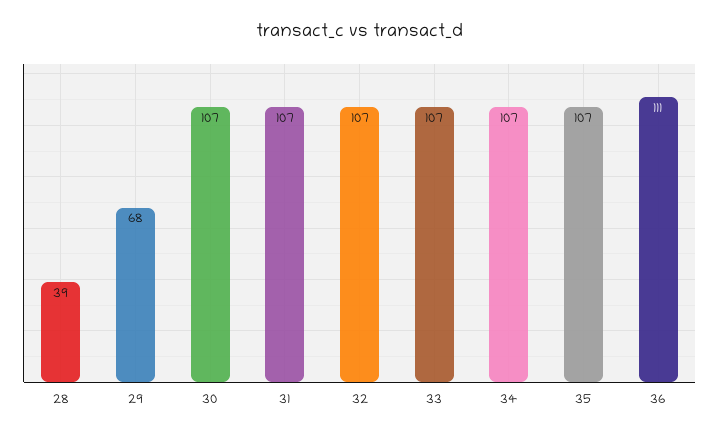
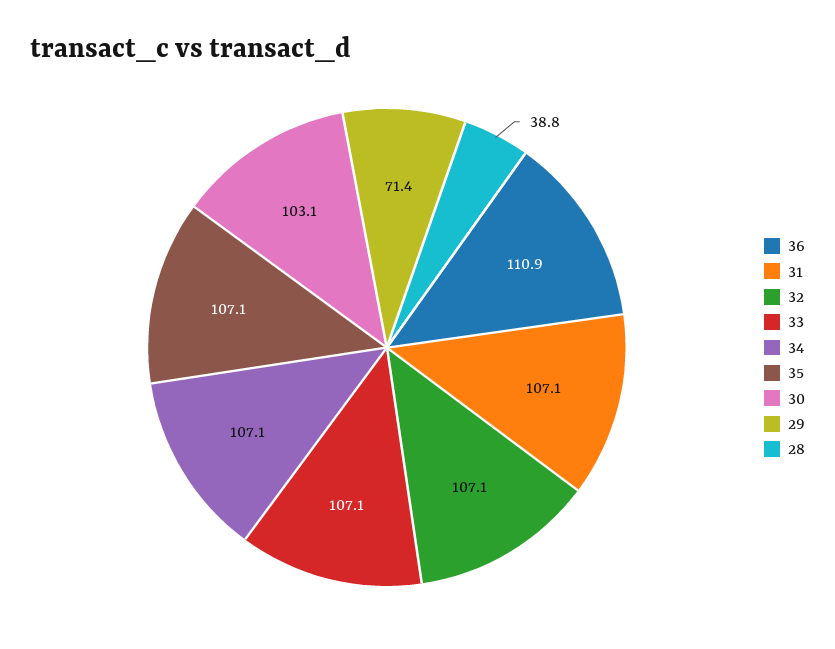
29: 68 -> 71.4
30: 107 -> 103.1

